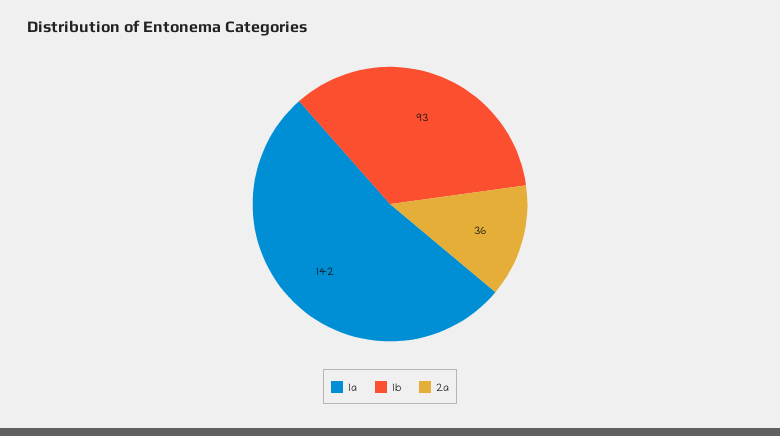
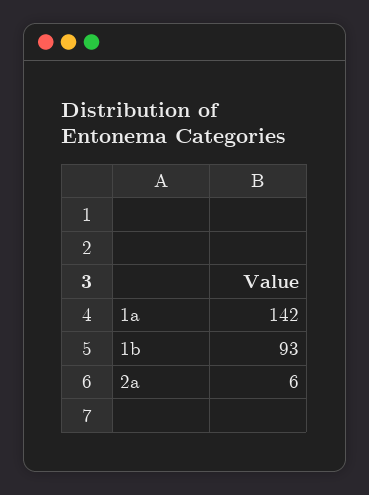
2a: 36 -> 6

